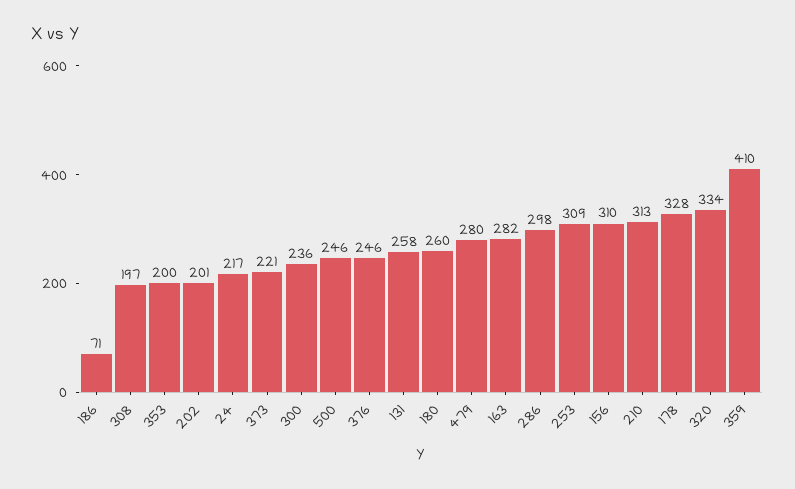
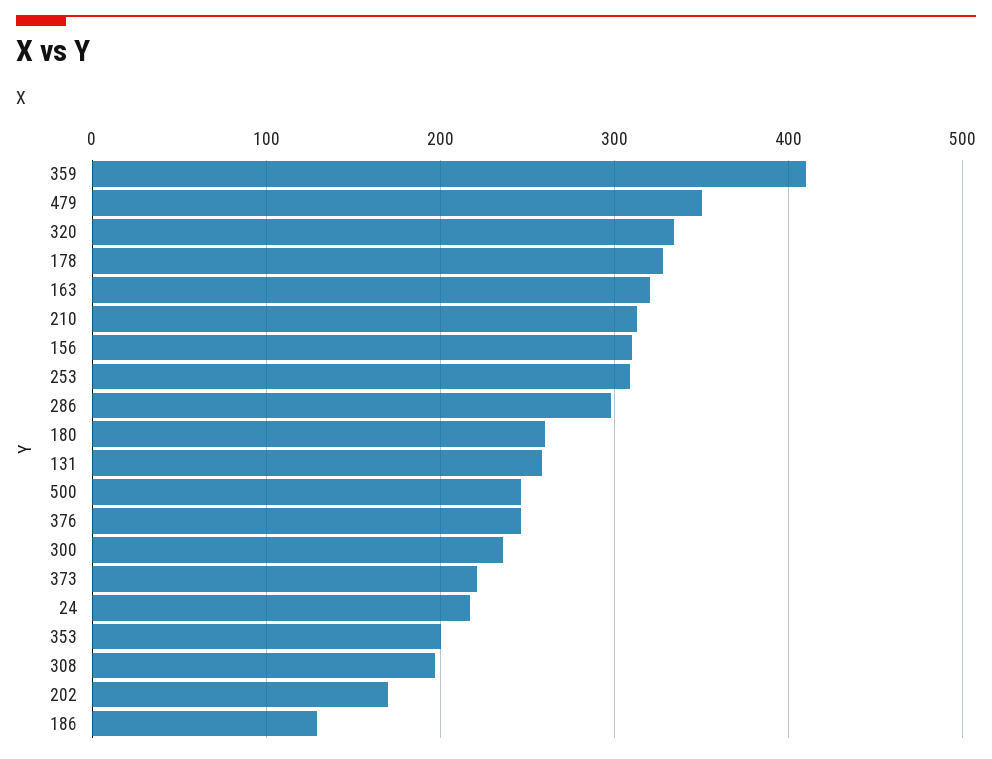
186: 71 -> 130
202: 201 -> 170
479: 280 -> 350
163: 282 -> 320

